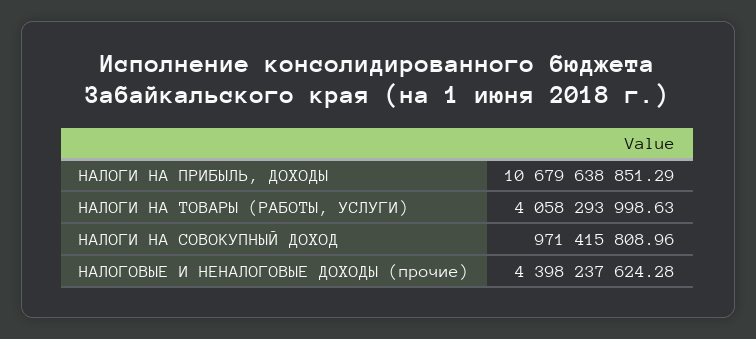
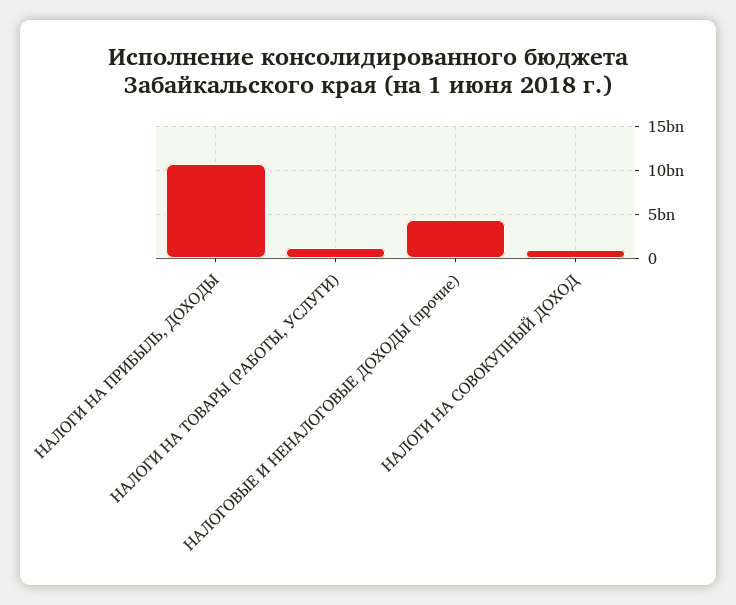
НАЛОГИ НА ТОВАРЫ (РАБОТЫ, УСЛУГИ): 4058293998.63 -> 1000000000

